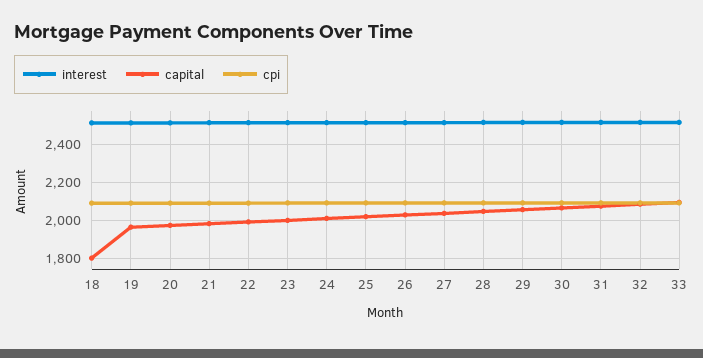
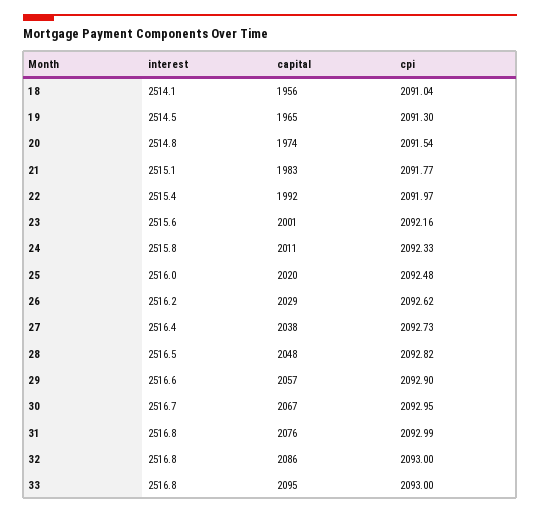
capital, 18: 1800 -> 1956

